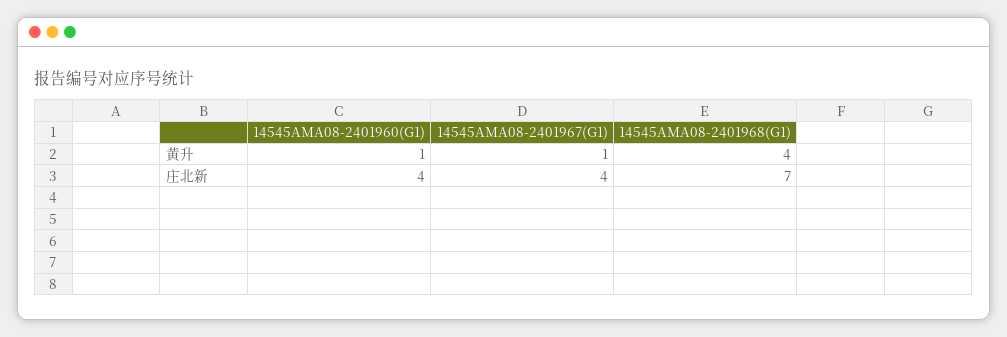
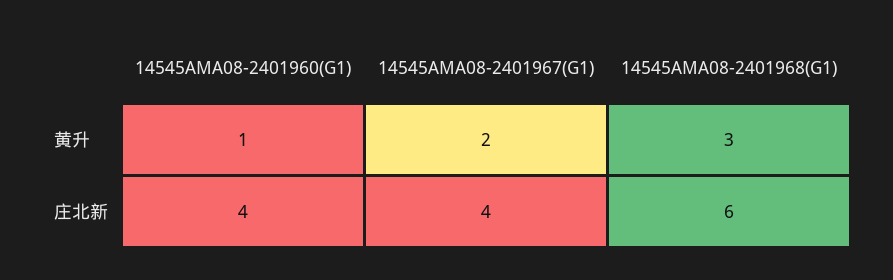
14545AMA08-2401967(G1), 黄升: 1 -> 2
14545AMA08-2401968(G1), 黄升: 4 -> 3
14545AMA08-2401968(G1), 庄北新: 7 -> 6

